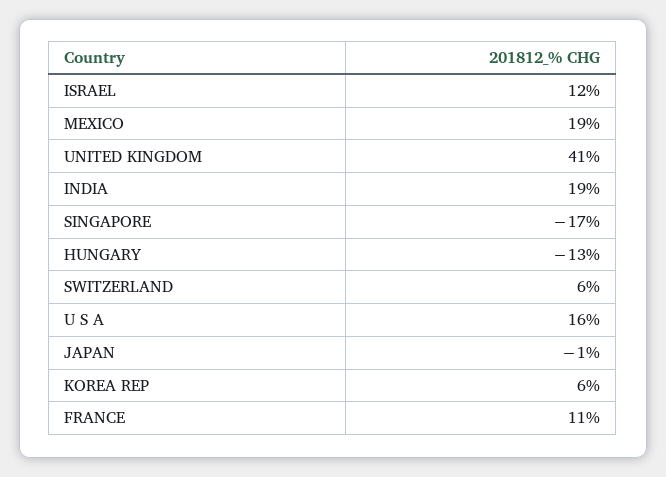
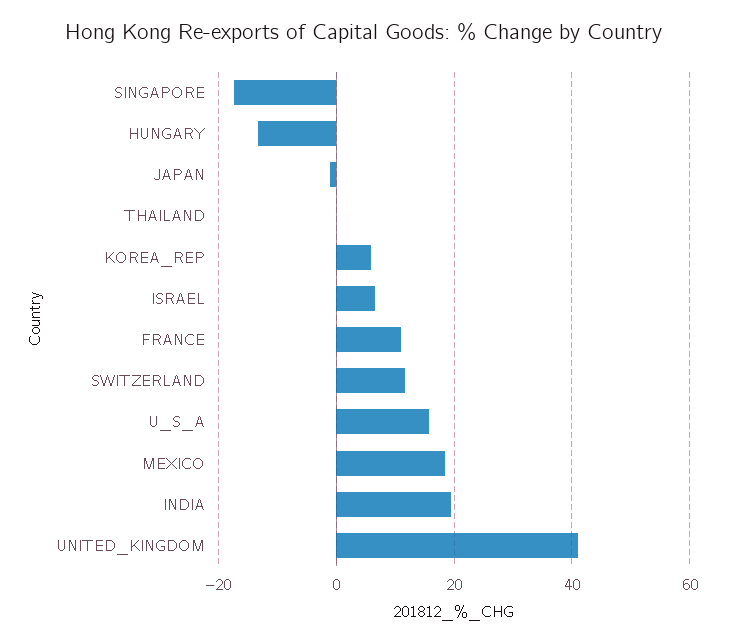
ISRAEL: 12 -> 6
SWITZERLAND: 6 -> 12
THAILAND: none -> 0

